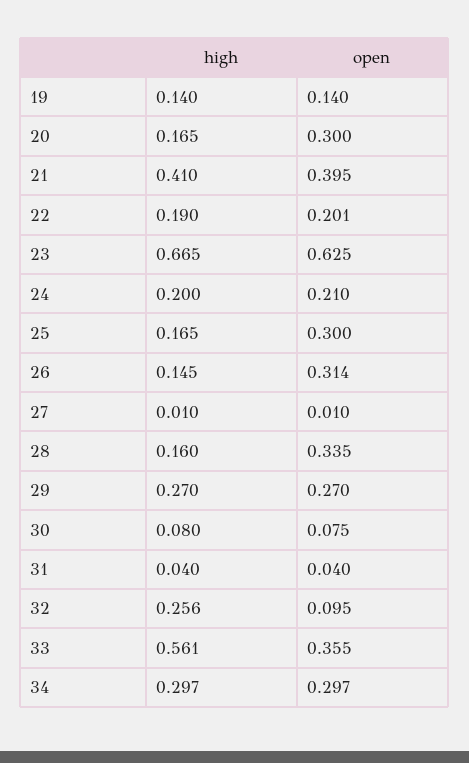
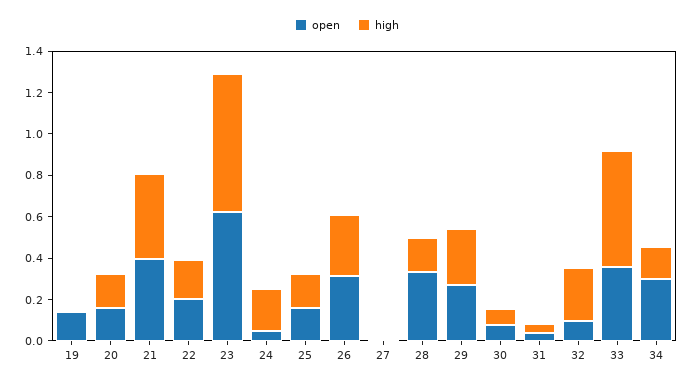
high, 19: 0.14 -> 0
open, 20: 0.3 -> 0.15
open, 24: 0.21 -> 0.05
open, 25: 0.3 -> 0.15
high, 26: 0.145 -> 0.3
high, 34: 0.297 -> 0.15

